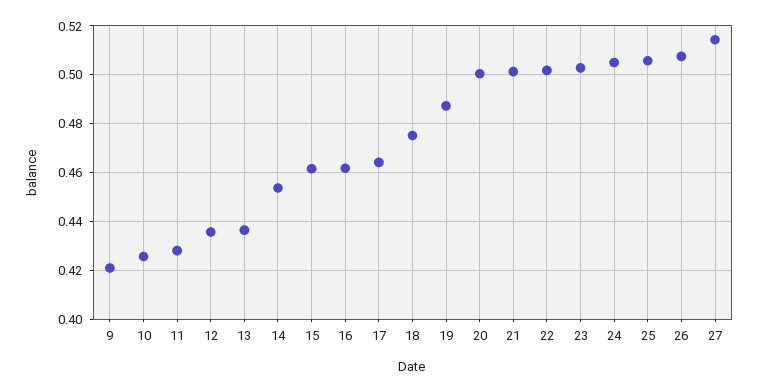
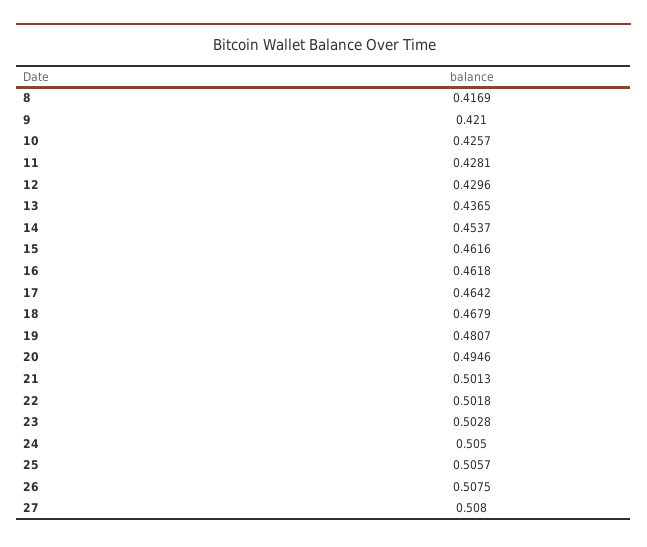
12: 0.435 -> 0.4296
18: 0.475 -> 0.4679
19: 0.4875 -> 0.4807
20: 0.5 -> 0.4946
27: 0.515 -> 0.508
8: none -> 0.4169

